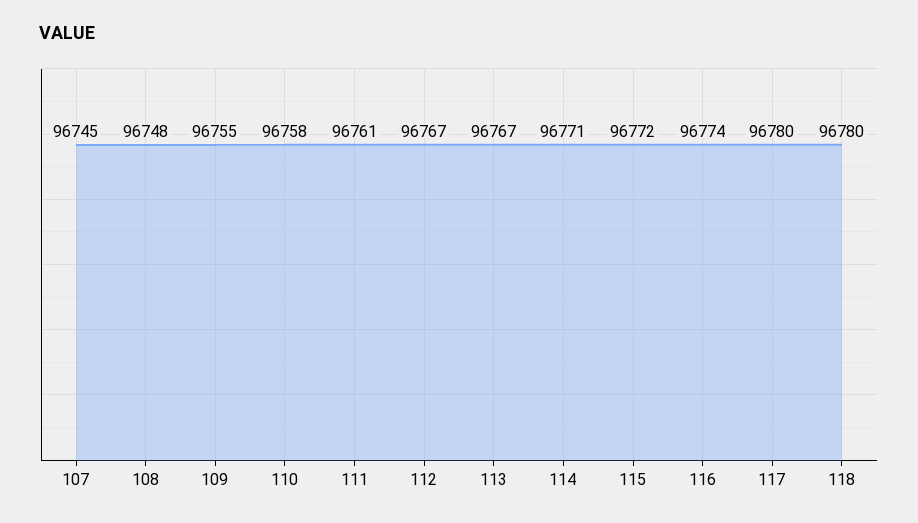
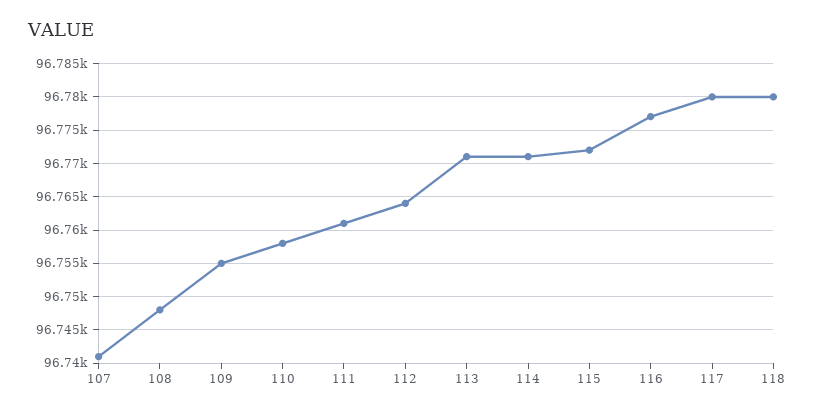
107: 96745 -> 96741
112: 96767 -> 96764
113: 96767 -> 96771
116: 96774 -> 96777

